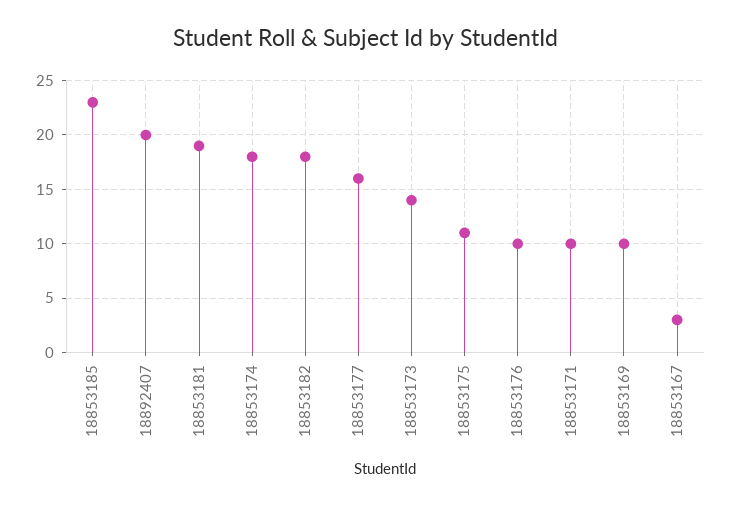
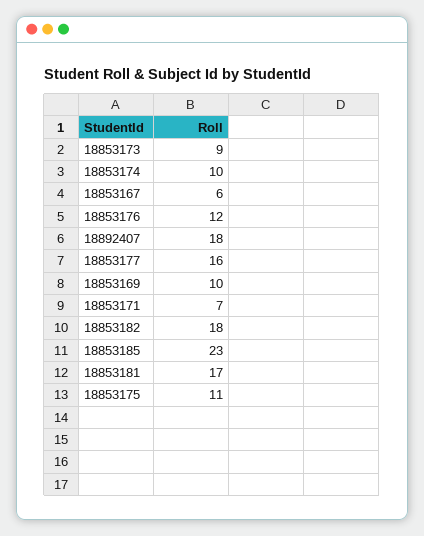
18892407: 20 -> 18
18853181: 19 -> 17
18853174: 18 -> 10
18853173: 14 -> 9
18853176: 10 -> 12
18853171: 10 -> 7
18853167: 3 -> 6

